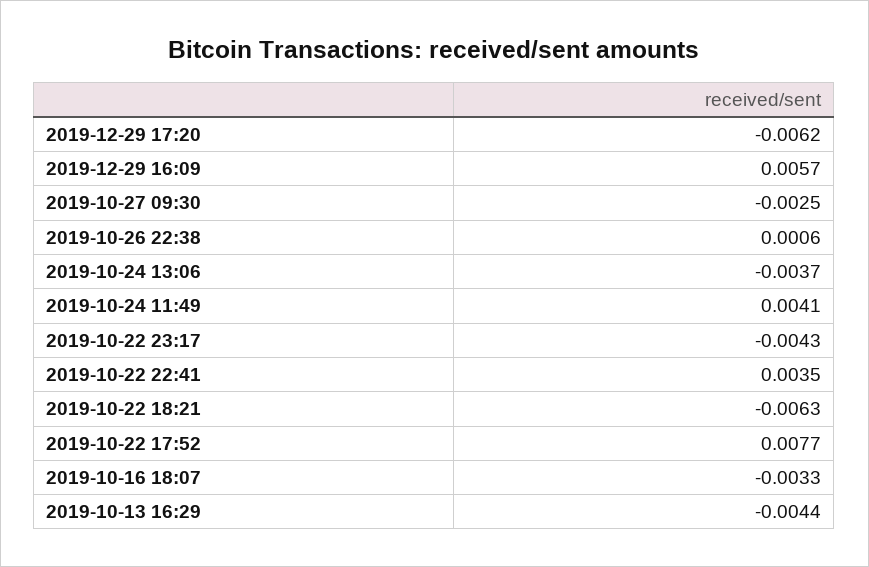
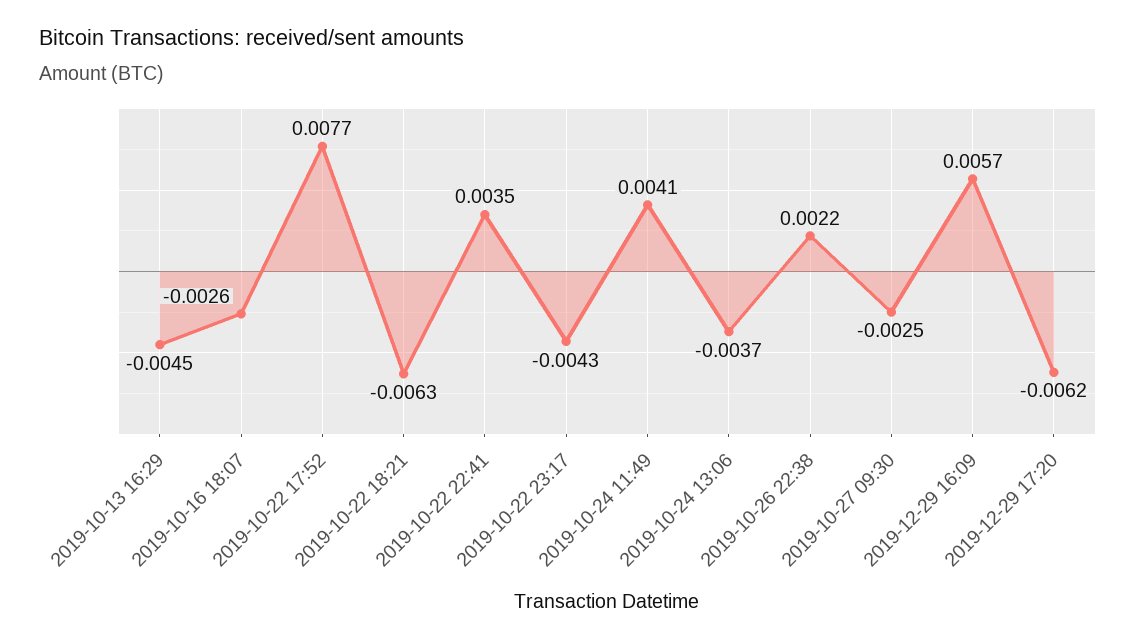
2019-10-26 22:38: 0.0006 -> 0.0022
2019-10-16 18:07: -0.0033 -> -0.0026
2019-10-13 16:29: -0.0044 -> -0.0045

